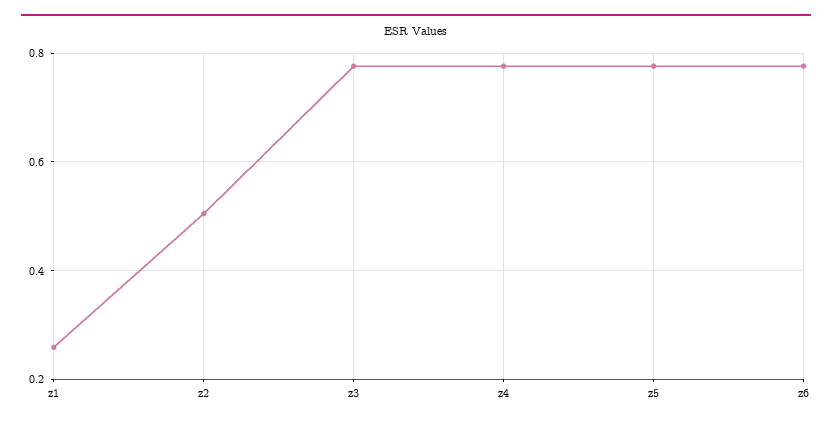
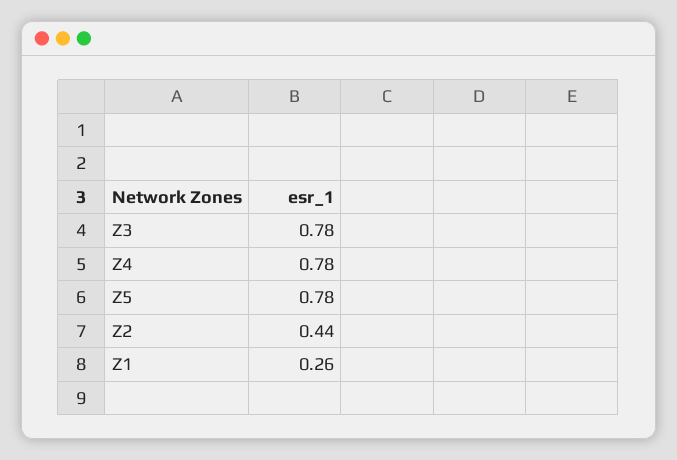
z2: 0.5 -> 0.44
z6: 0.78 -> none

